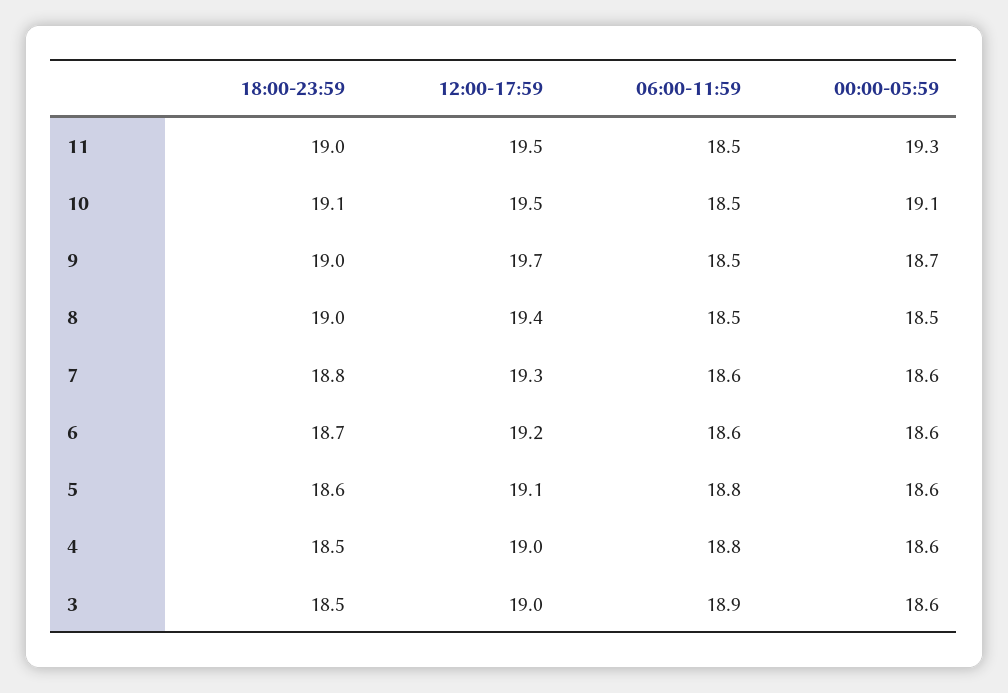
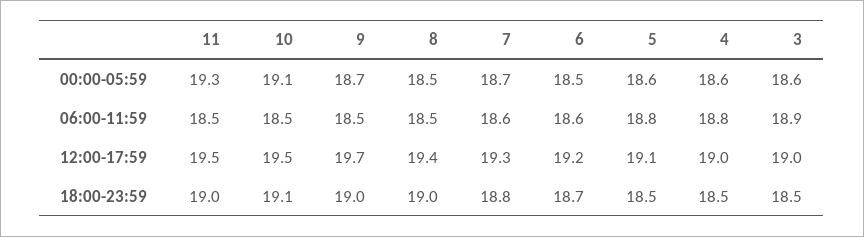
00:00-05:59, 7: 18.6 -> 18.7
00:00-05:59, 6: 18.6 -> 18.5
18:00-23:59, 5: 18.6 -> 18.5

